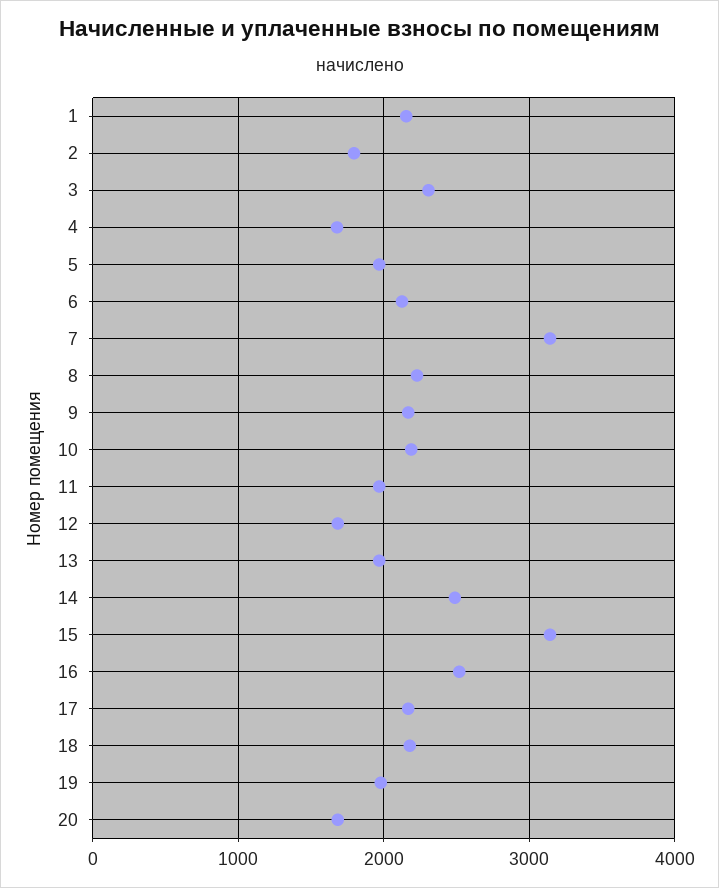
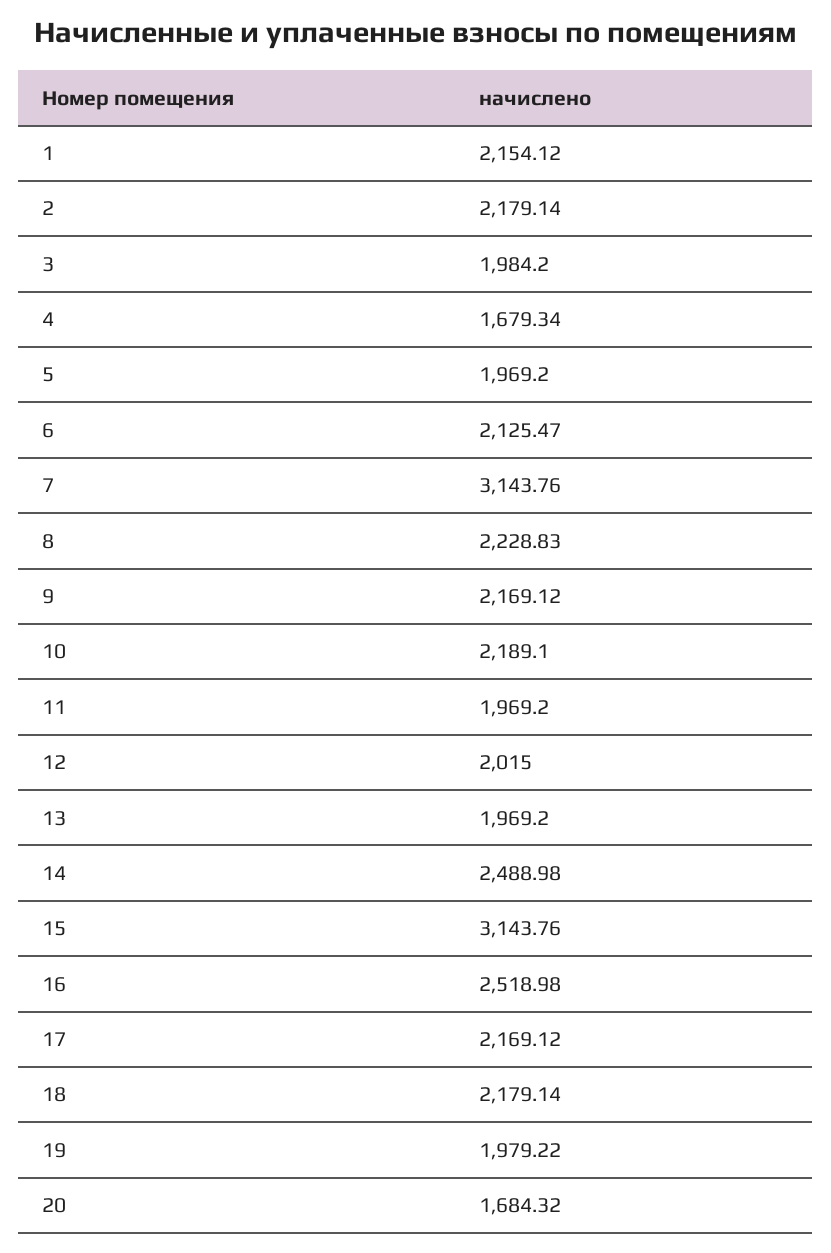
2: 1800 -> 2179.14
3: 2300 -> 1984.2
12: 1700 -> 2015

